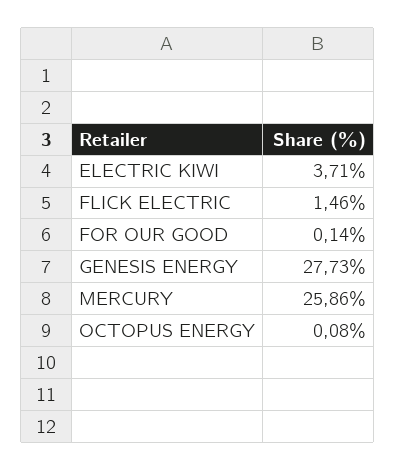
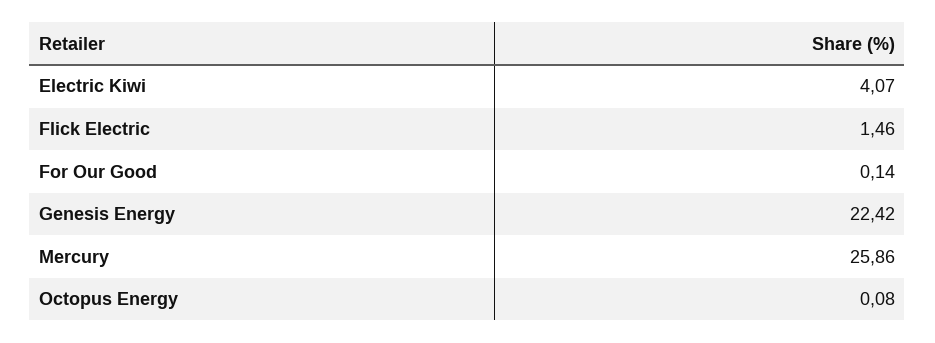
ELECTRIC KIWI: 3.71 -> 4.07
GENESIS ENERGY: 27.73 -> 22.42

